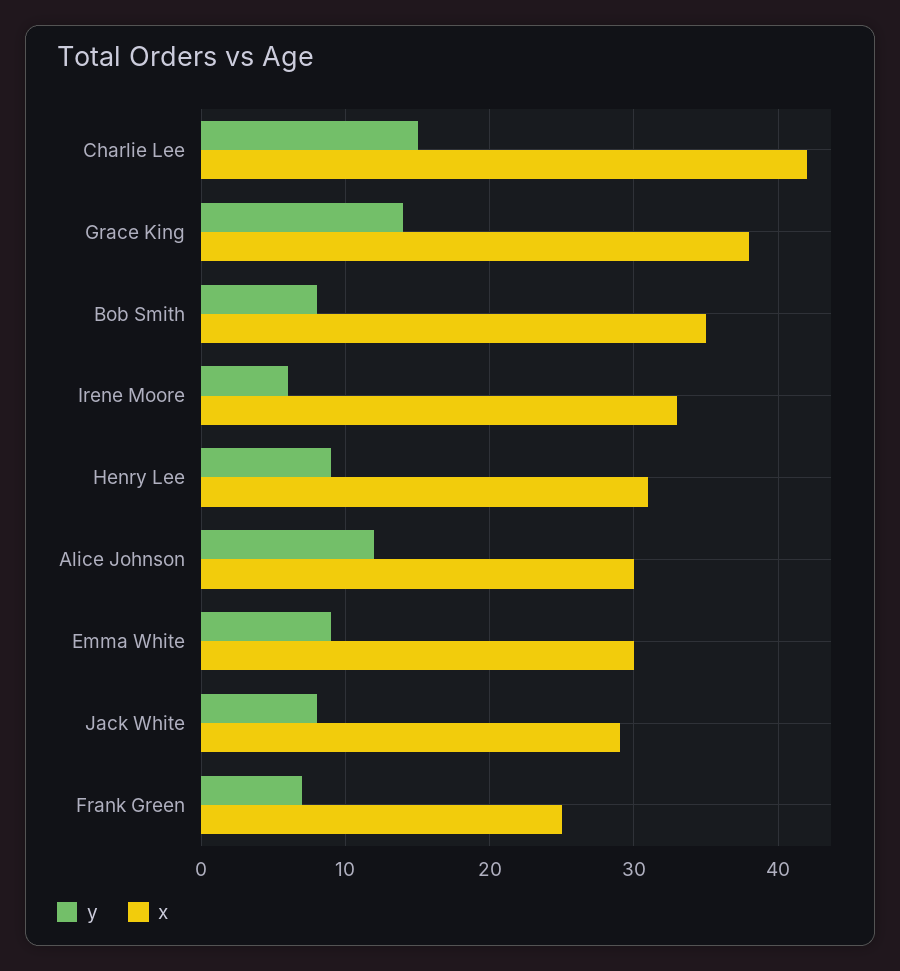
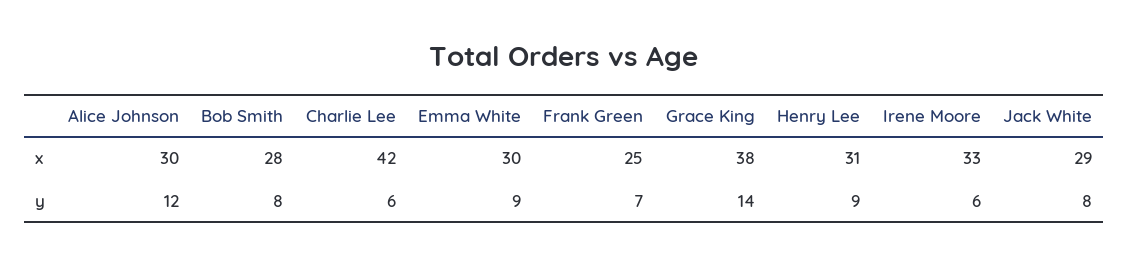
y, Charlie Lee: 15 -> 6
x, Bob Smith: 35 -> 28

